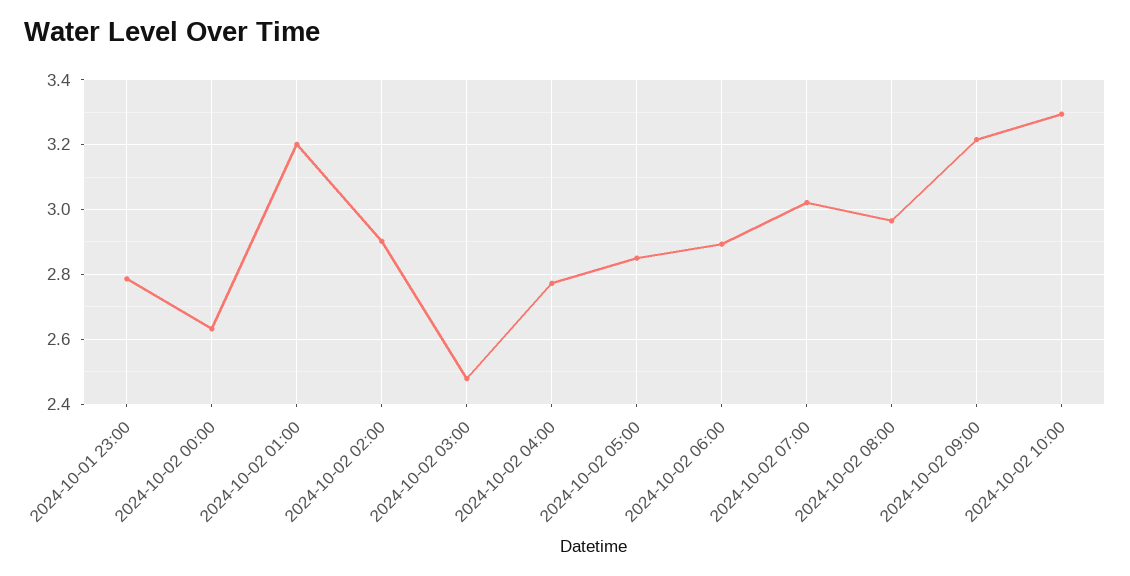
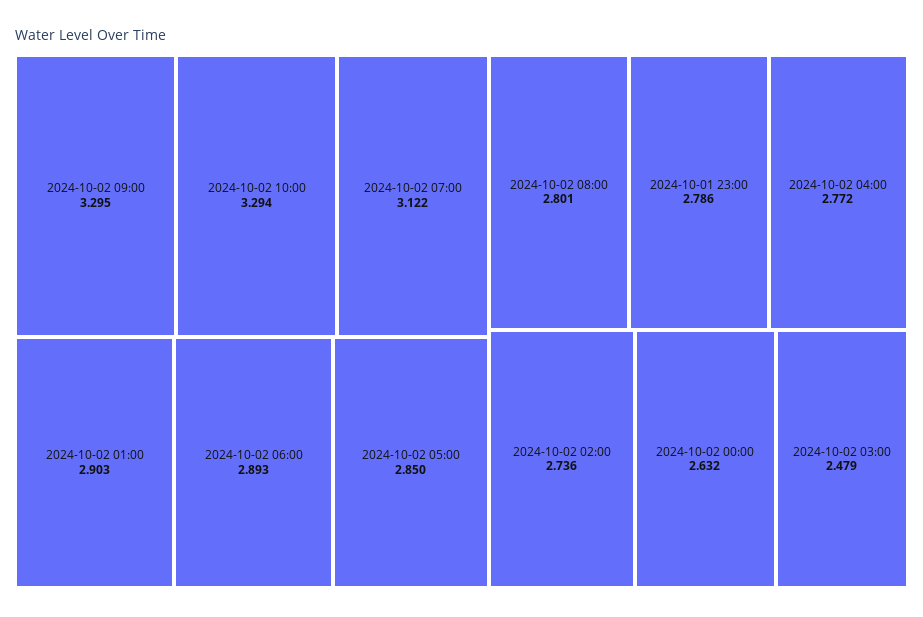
2024-10-02 01:00: 3.2 -> 2.903
2024-10-02 02:00: 2.9 -> 2.736
2024-10-02 07:00: 3.02 -> 3.122
2024-10-02 08:00: 2.96 -> 2.801
2024-10-02 09:00: 3.22 -> 3.295

